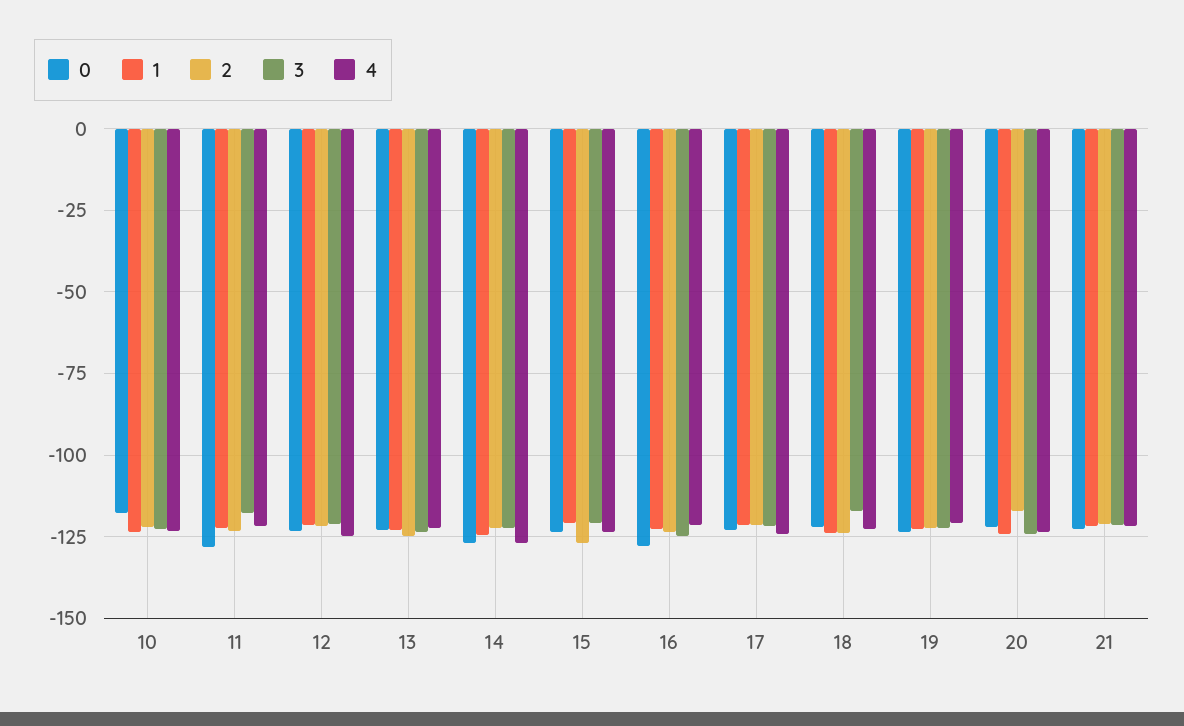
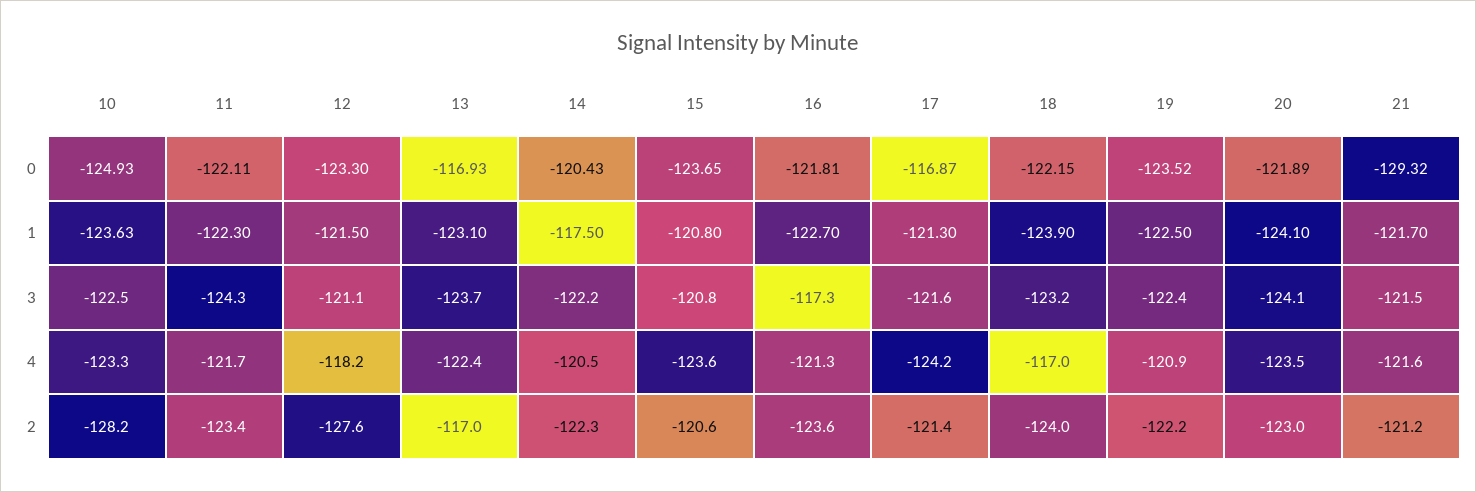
0, 10: -117.5 -> -124.93
2, 10: -122.5 -> -128.2
0, 11: -127.5 -> -122.11
3, 11: -117.5 -> -124.3
2, 12: -122.5 -> -127.6
4, 12: -125 -> -118.2
0, 13: -122.5 -> -116.93
2, 13: -125 -> -117
0, 14: -127.5 -> -120.43
1, 14: -125 -> -117.5
4, 14: -127.5 -> -120.5
2, 15: -127.5 -> -120.6
0, 16: -127.5 -> -121.81
3, 16: -125 -> -117.3
0, 17: -122.5 -> -116.87
3, 18: -117.5 -> -123.2
4, 18: -122.5 -> -117
2, 20: -117.5 -> -123
0, 21: -122.5 -> -129.32

